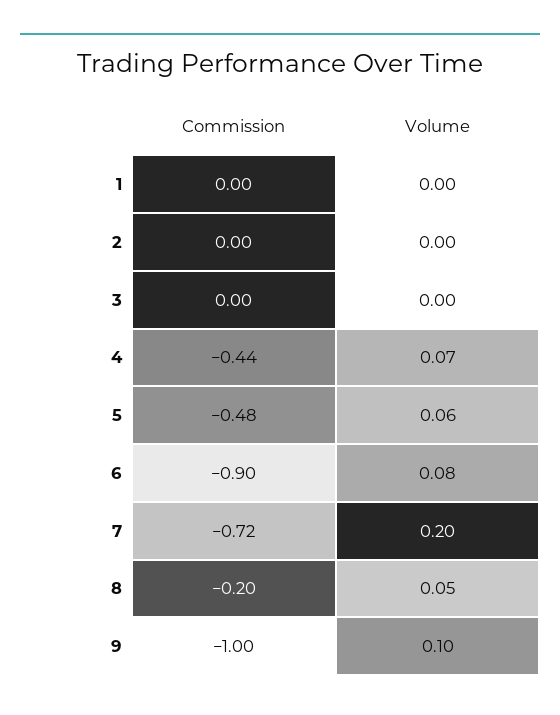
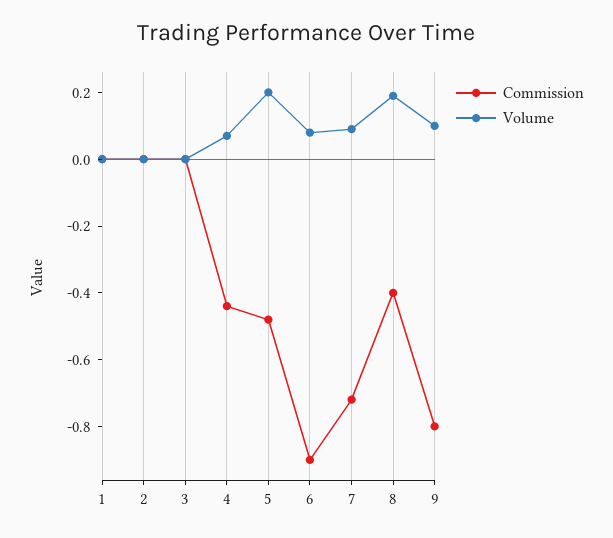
Volume, 5: 0.06 -> 0.2
Volume, 7: 0.2 -> 0.1
Commission, 8: -0.2 -> -0.4
Volume, 8: 0.05 -> 0.2
Commission, 9: -1 -> -0.8

